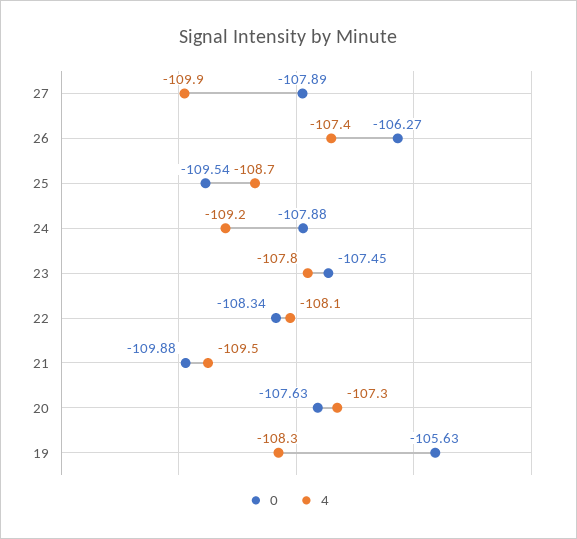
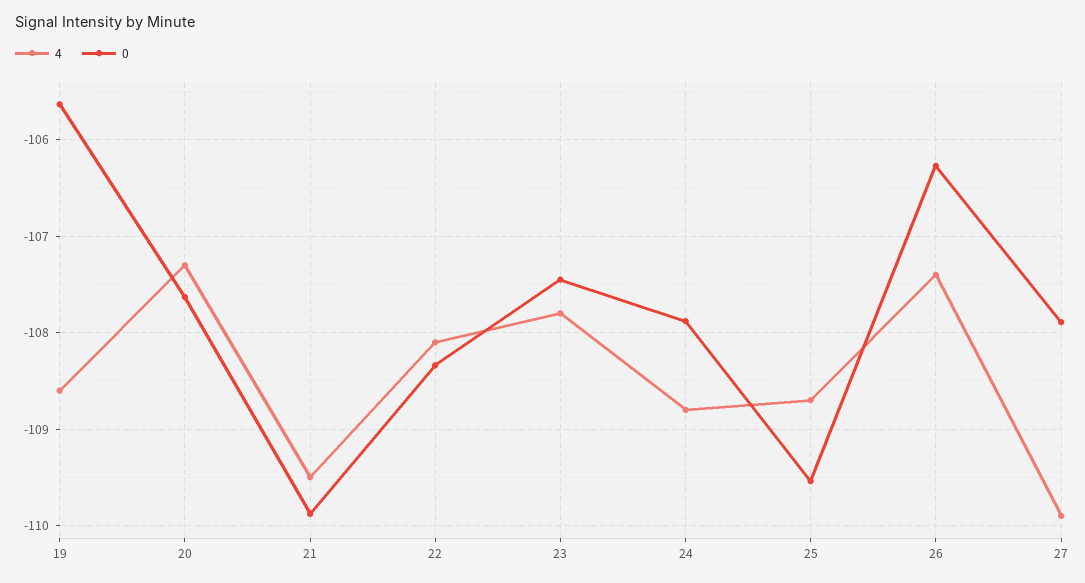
4, 24: -109.2 -> -108.8
4, 19: -108.3 -> -108.6

